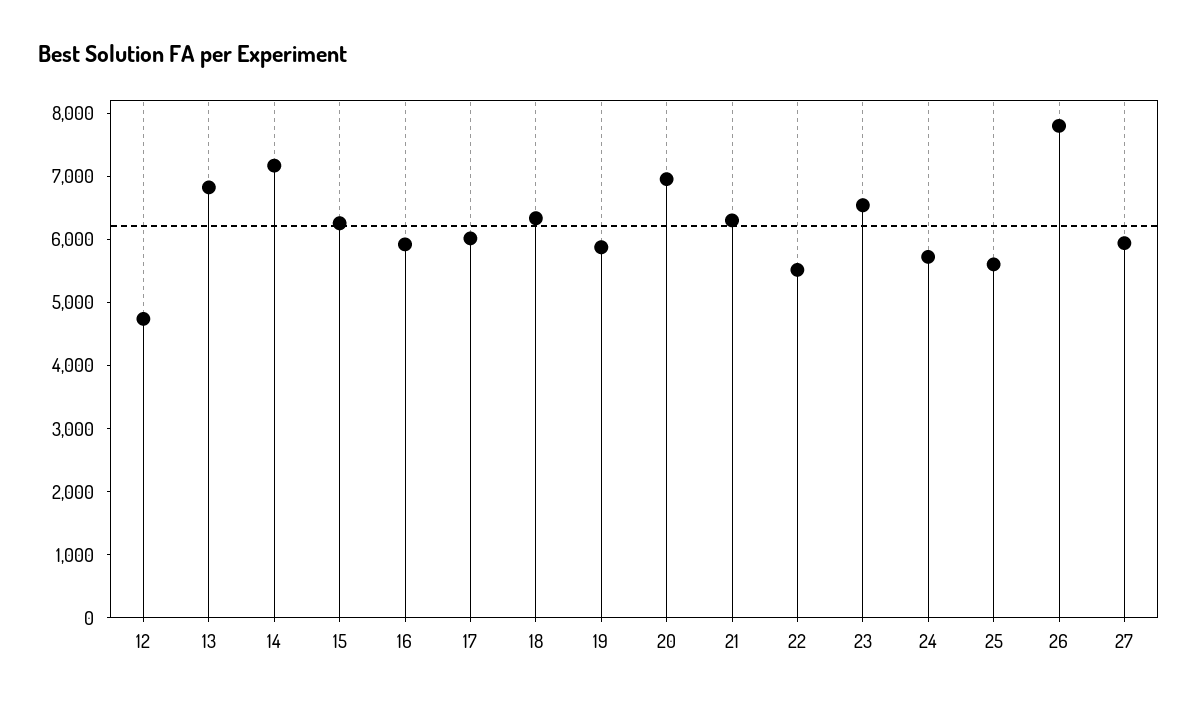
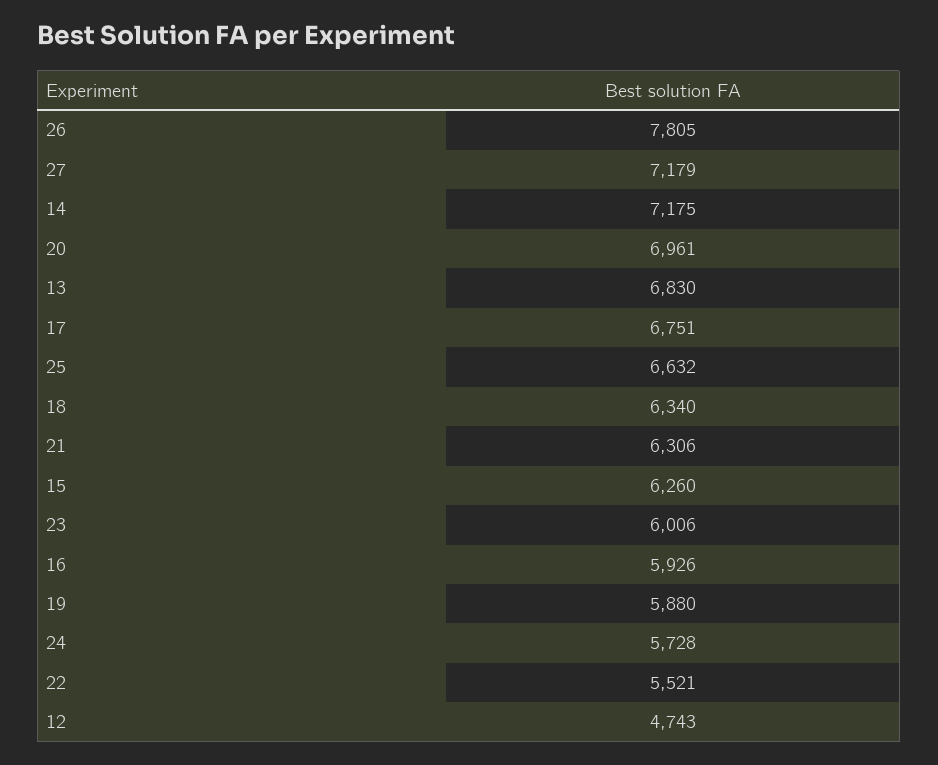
17: 6000 -> 6751
23: 6600 -> 6006
25: 5600 -> 6632
27: 6000 -> 7179

